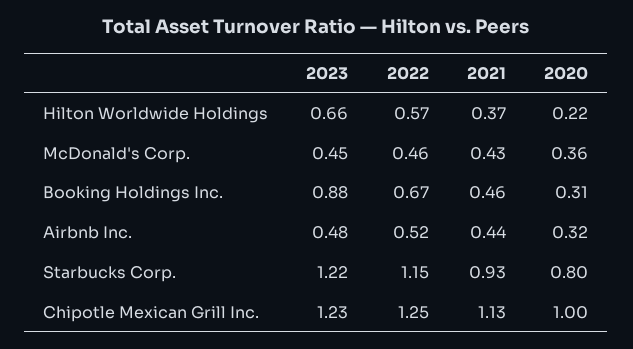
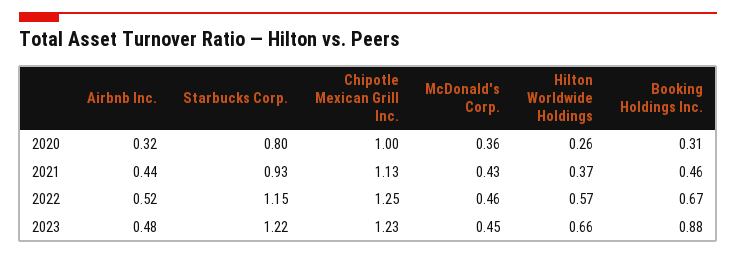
2020, Hilton Worldwide Holdings: 0.22 -> 0.26

